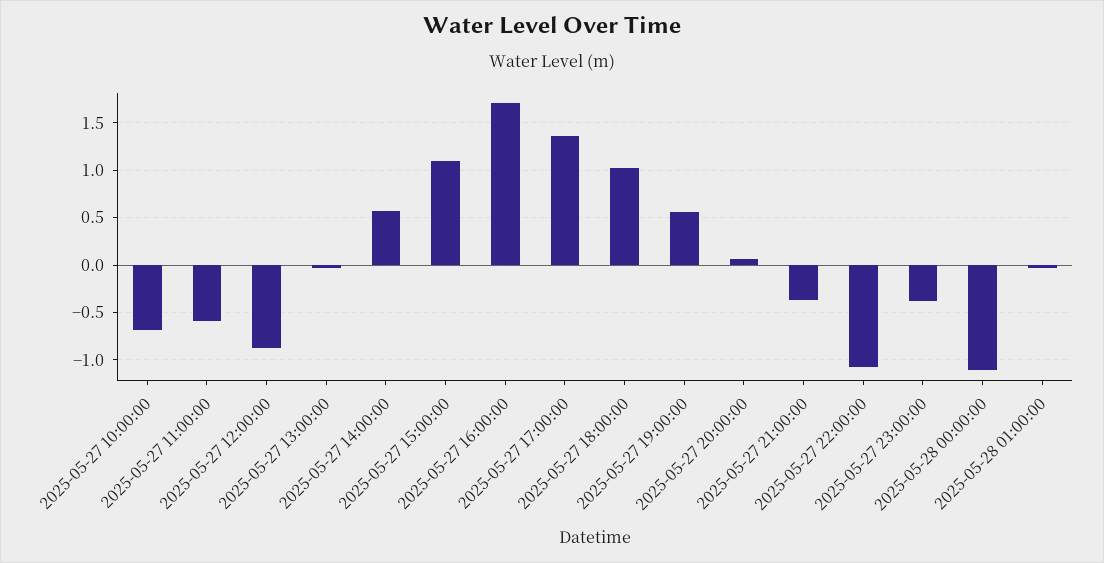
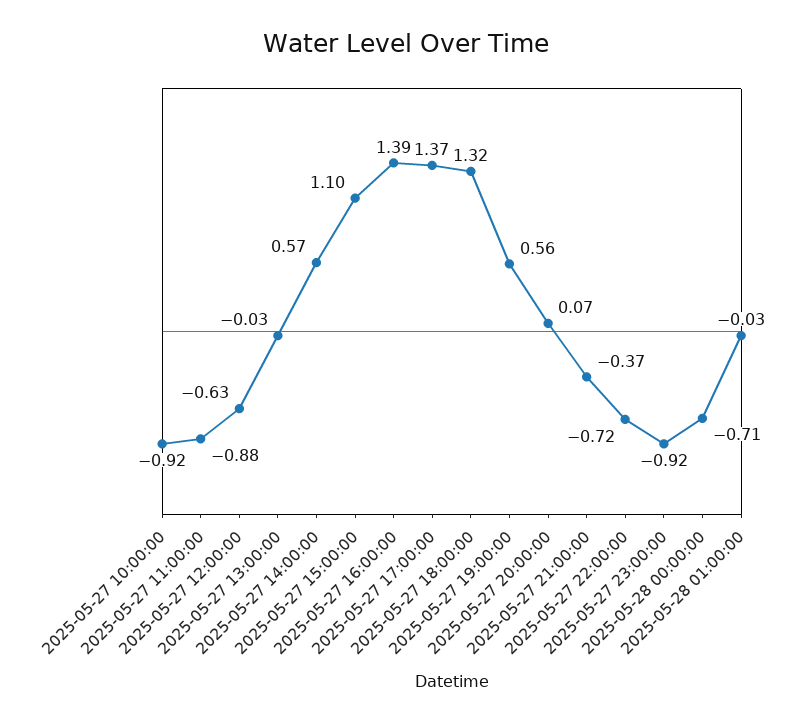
2025-05-27 10:00:00: -0.7 -> -0.92
2025-05-27 11:00:00: -0.6 -> -0.88
2025-05-27 12:00:00: -0.9 -> -0.63
2025-05-27 16:00:00: 1.7 -> 1.39
2025-05-27 18:00:00: 1 -> 1.32
2025-05-27 22:00:00: -1.1 -> -0.72
2025-05-27 23:00:00: -0.4 -> -0.92
2025-05-28 00:00:00: -1.1 -> -0.71

